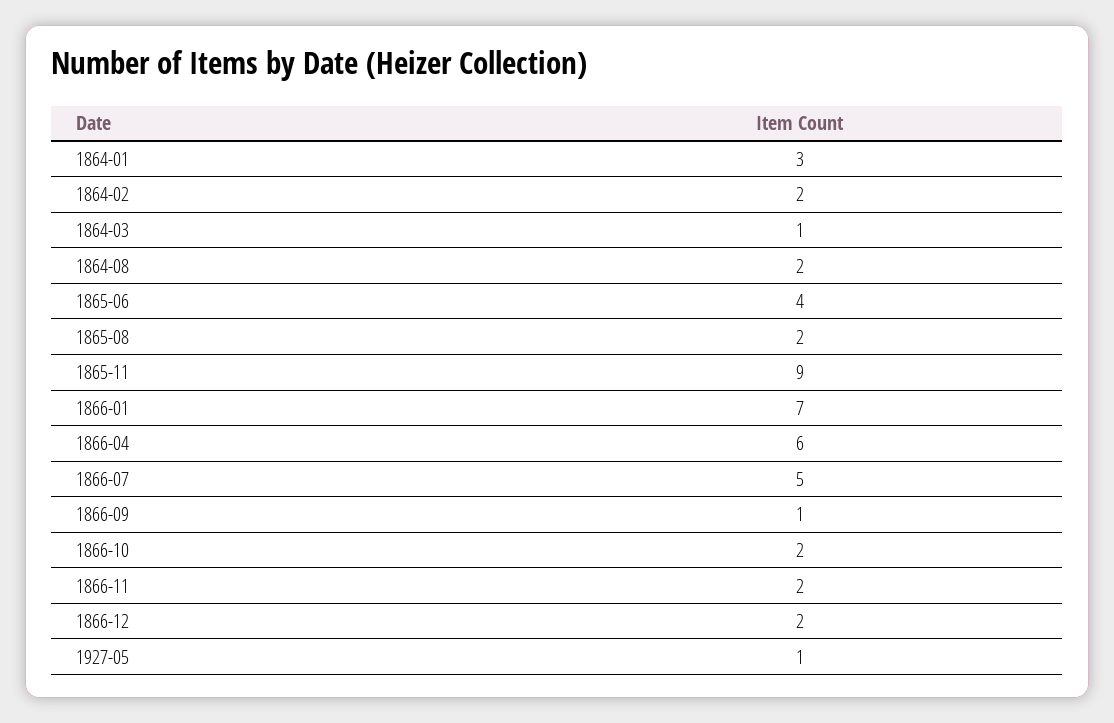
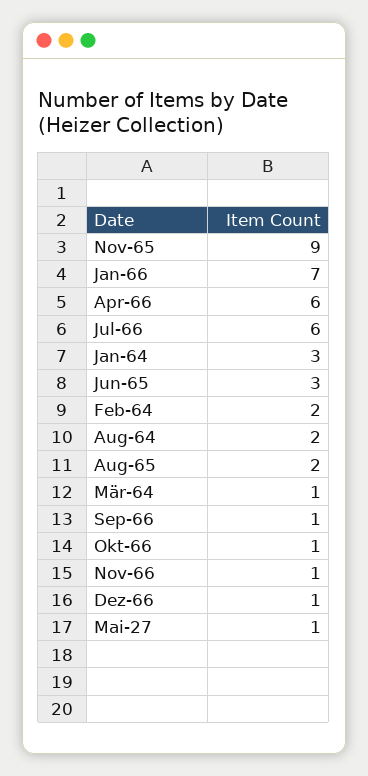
1865-06: 4 -> 3
1866-07: 5 -> 6
1866-10: 2 -> 1
1866-11: 2 -> 1
1866-12: 2 -> 1

